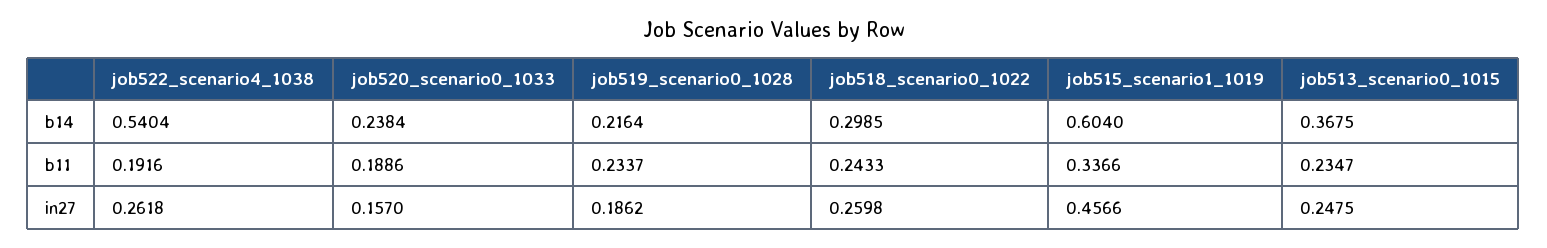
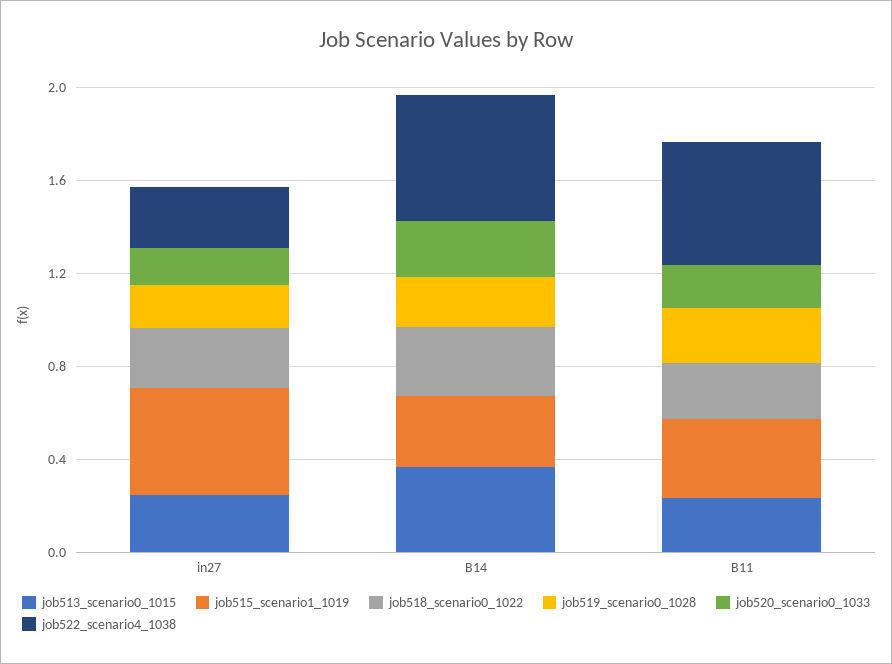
job515_scenario1_1019, b14: 0.604 -> 0.3
job522_scenario4_1038, b11: 0.1916 -> 0.5

